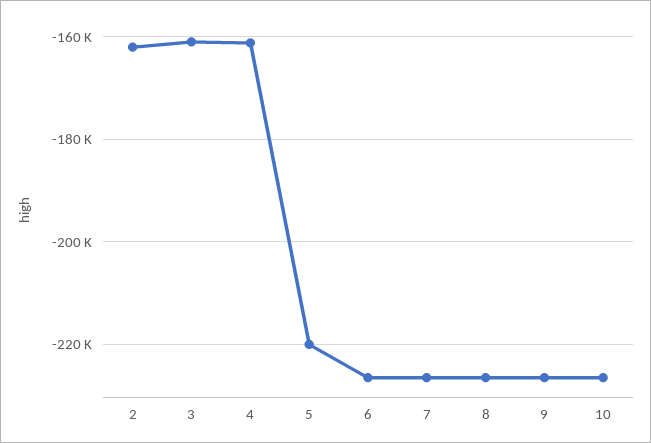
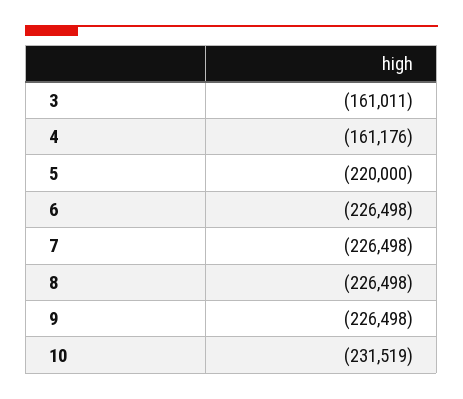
2: -162000 -> none
10: -226000 -> -231519

